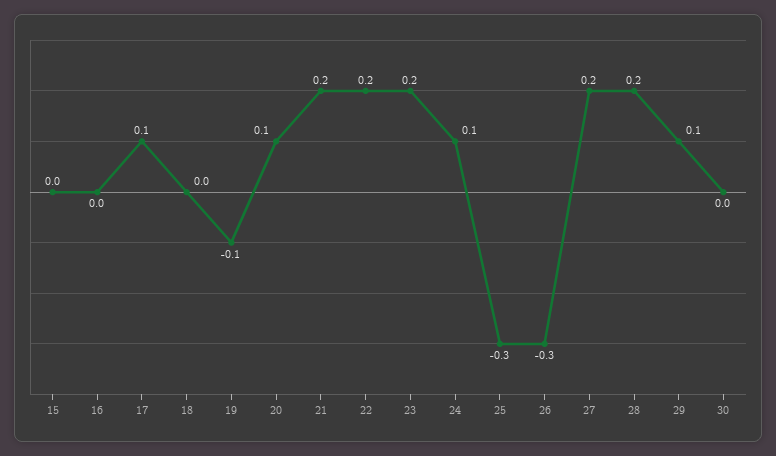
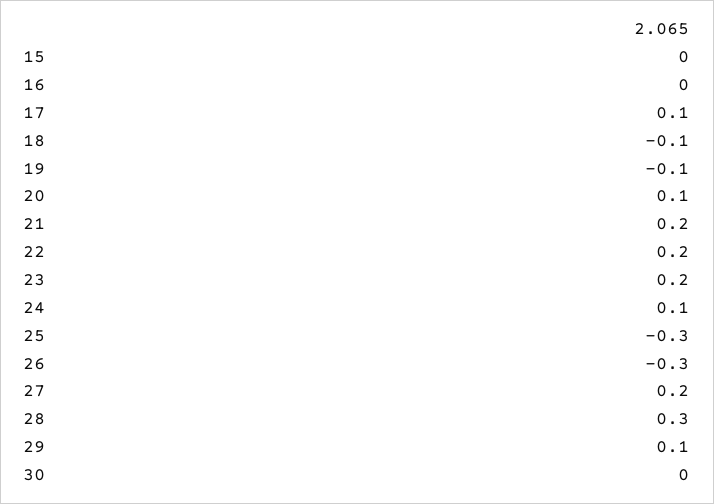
18: 0 -> -0.1
28: 0.2 -> 0.3

